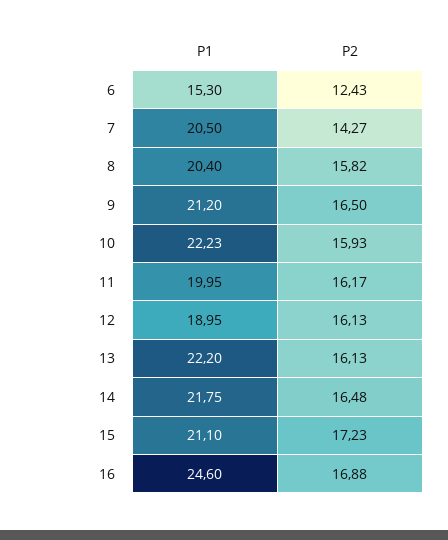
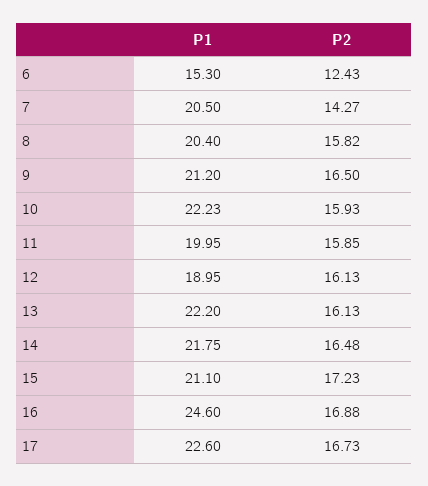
P2, 11: 16.17 -> 15.85
P1, 17: none -> 22.6
P2, 17: none -> 16.73

